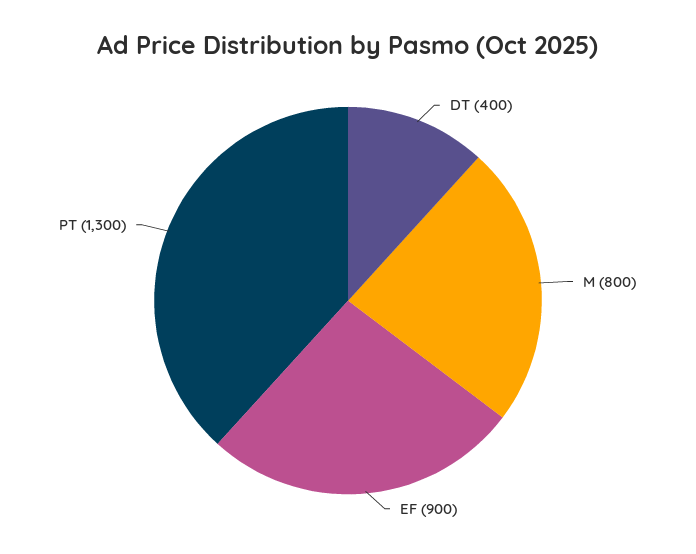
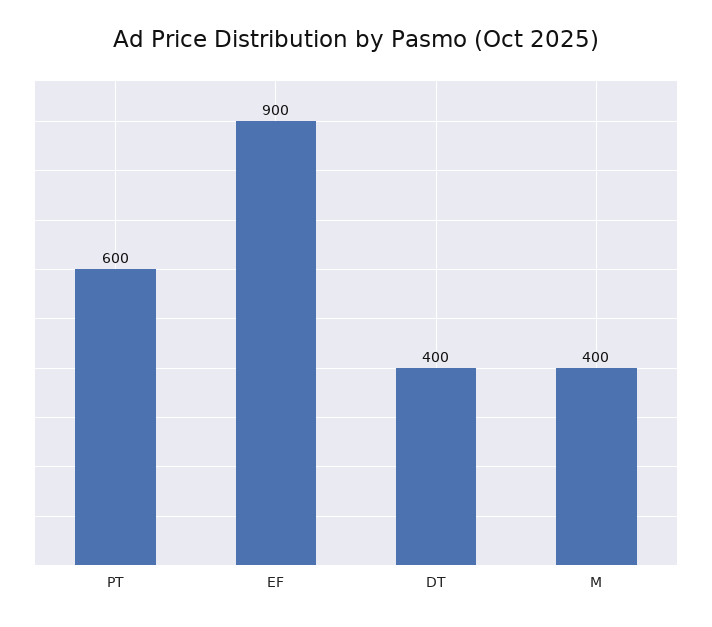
M: 800 -> 400
PT: 1300 -> 600

